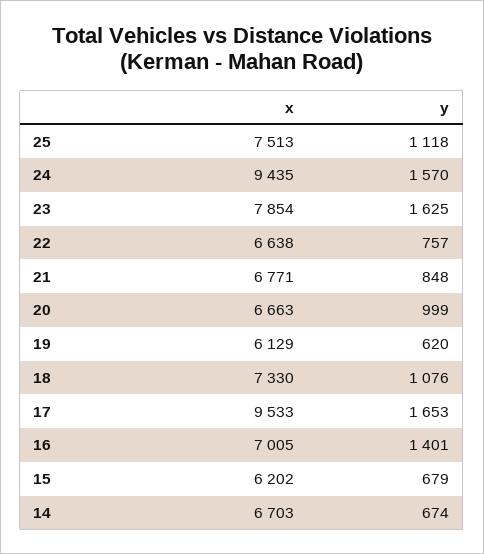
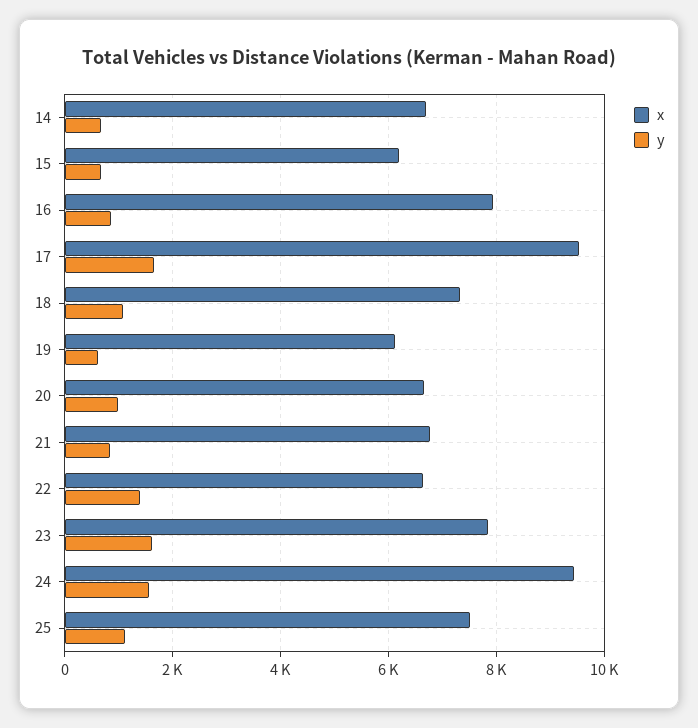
y, 22: 757 -> 1400
x, 16: 7005 -> 8000
y, 16: 1401 -> 800

